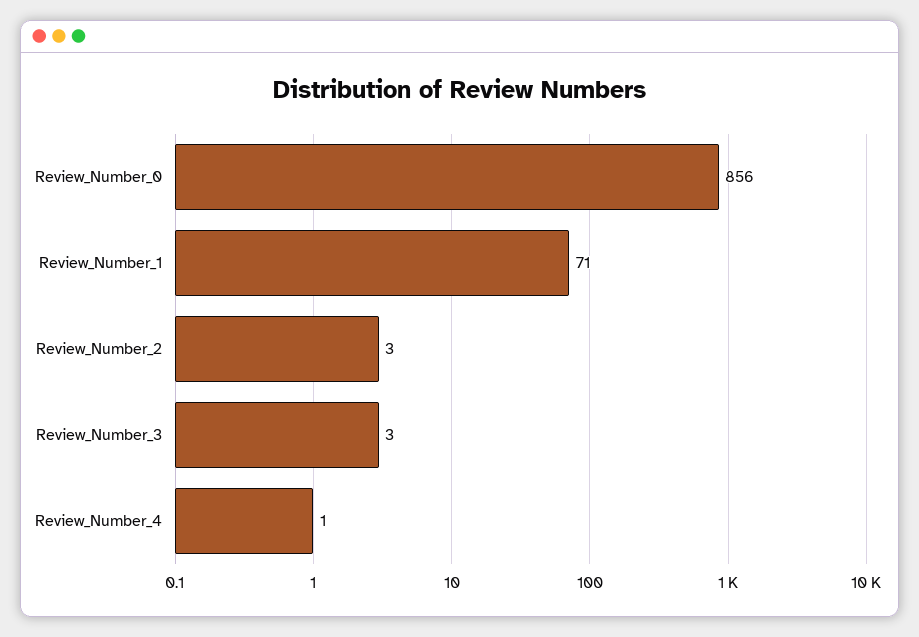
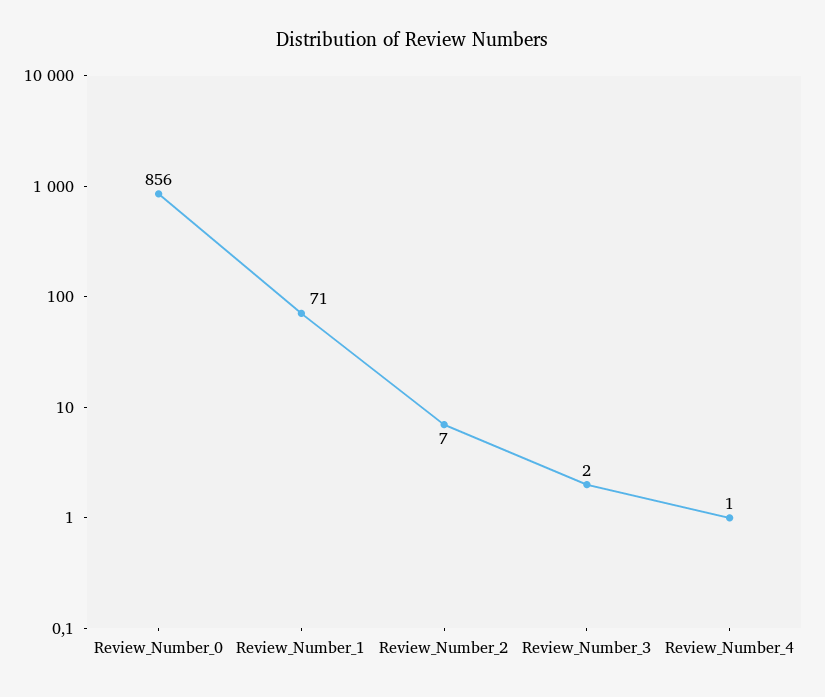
Review_Number_2: 3 -> 7
Review_Number_3: 3 -> 2

